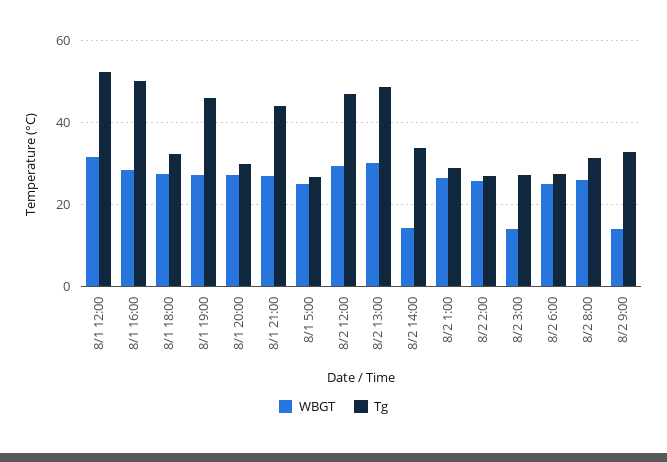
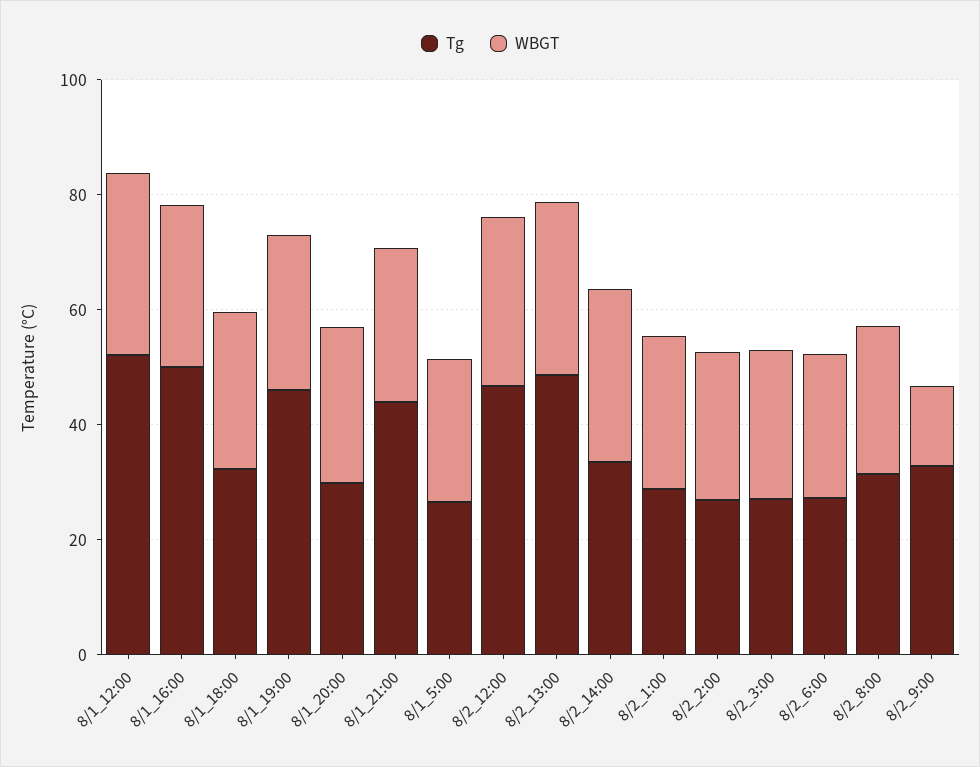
WBGT, 8/2 14:00: 14 -> 30
WBGT, 8/2 3:00: 14 -> 25

